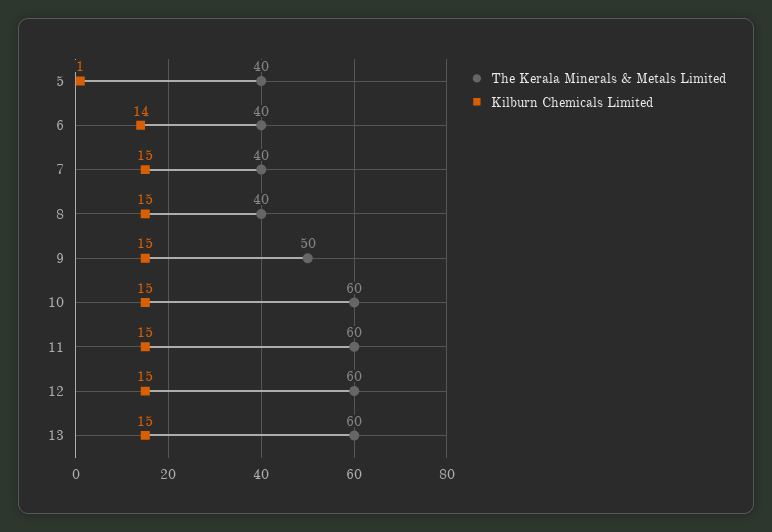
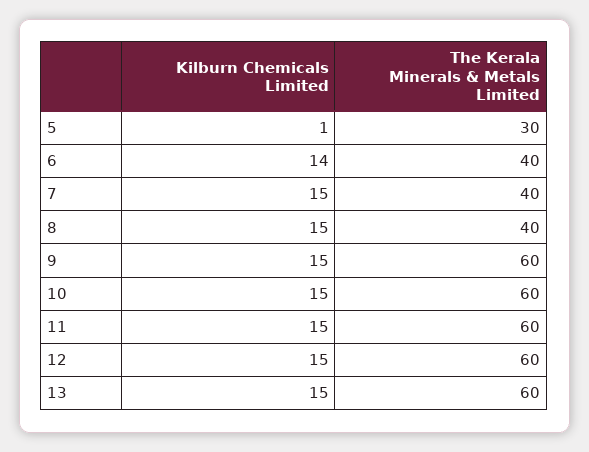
The Kerala Minerals & Metals Limited, 5: 40 -> 30
The Kerala Minerals & Metals Limited, 9: 50 -> 60

